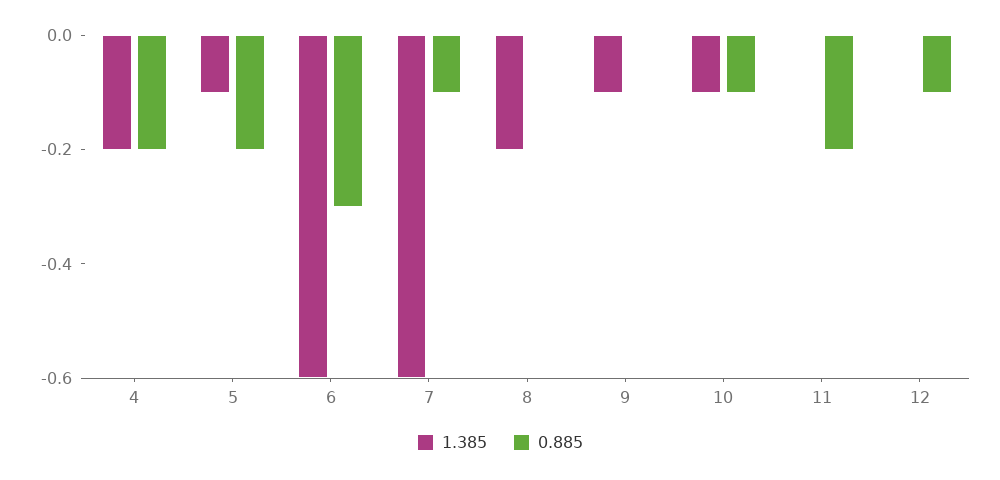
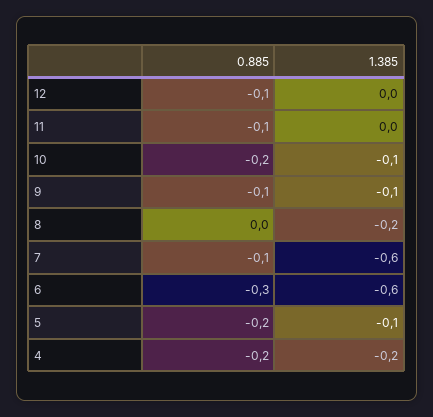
0.885, 9: 0 -> -0.1
0.885, 10: -0.1 -> -0.2
0.885, 11: -0.2 -> -0.1

